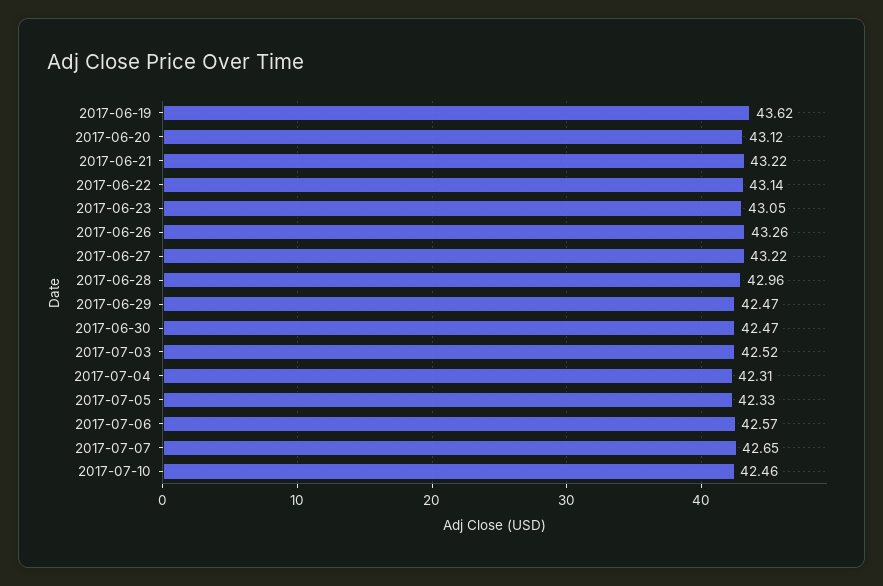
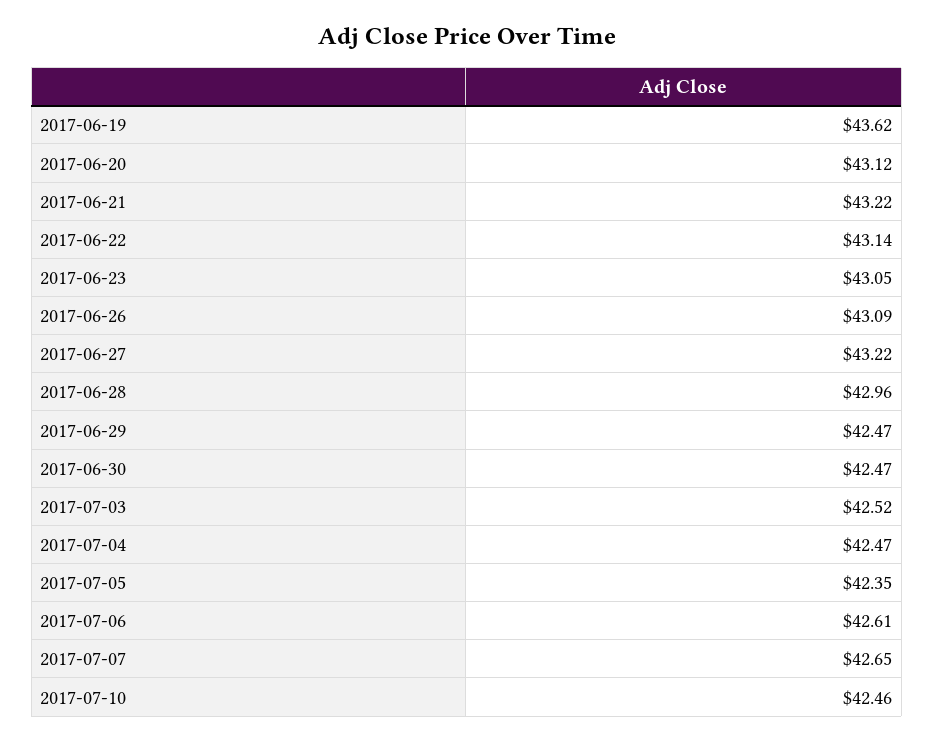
2017-06-26: 43.26 -> 43.09
2017-07-04: 42.31 -> 42.47
2017-07-05: 42.33 -> 42.35
2017-07-06: 42.57 -> 42.61

